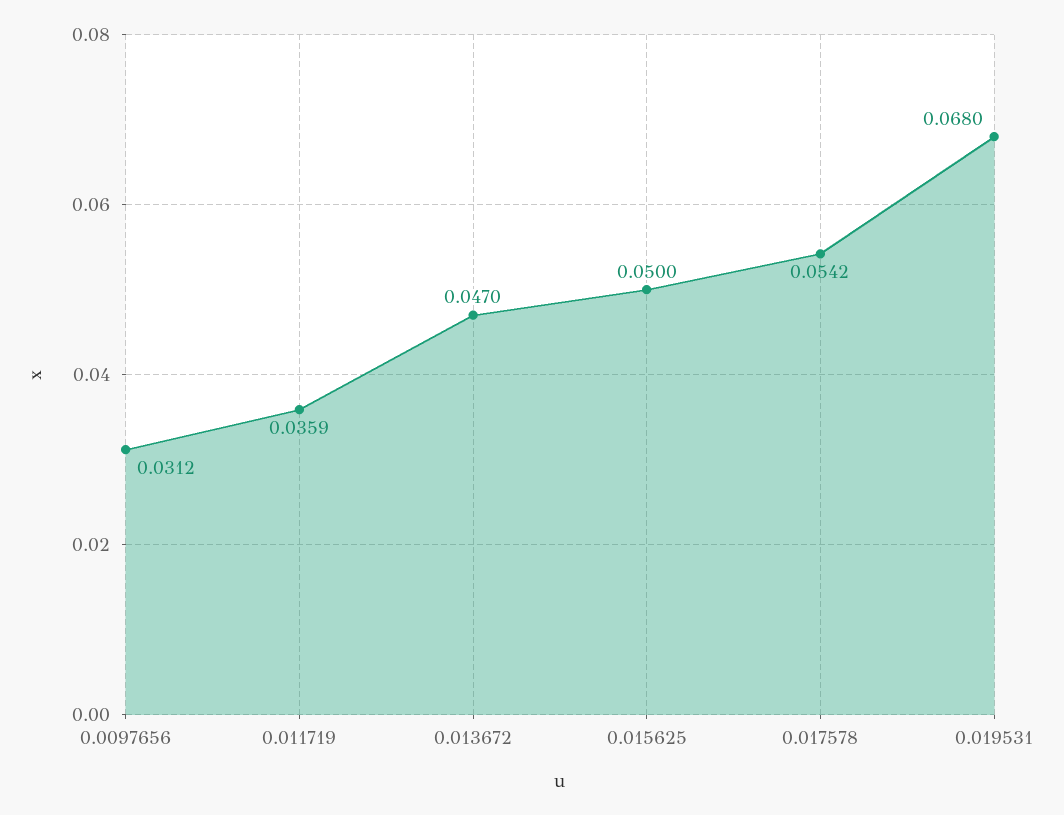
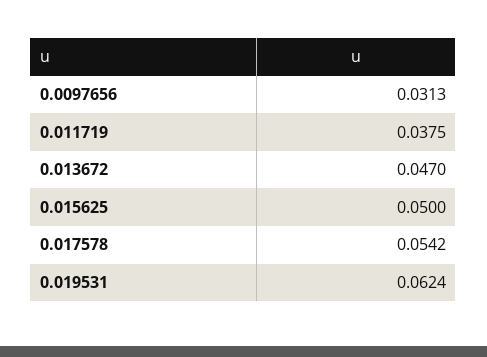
0.0097656: 0.0312 -> 0.0313
0.011719: 0.0359 -> 0.0375
0.019531: 0.068 -> 0.0624

